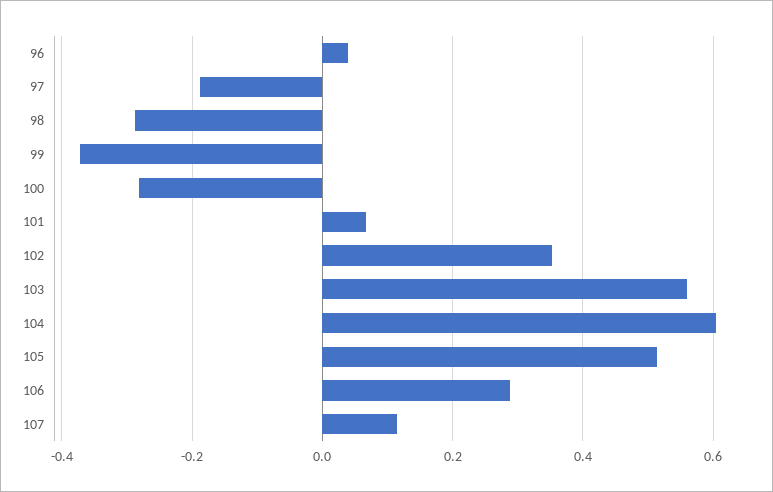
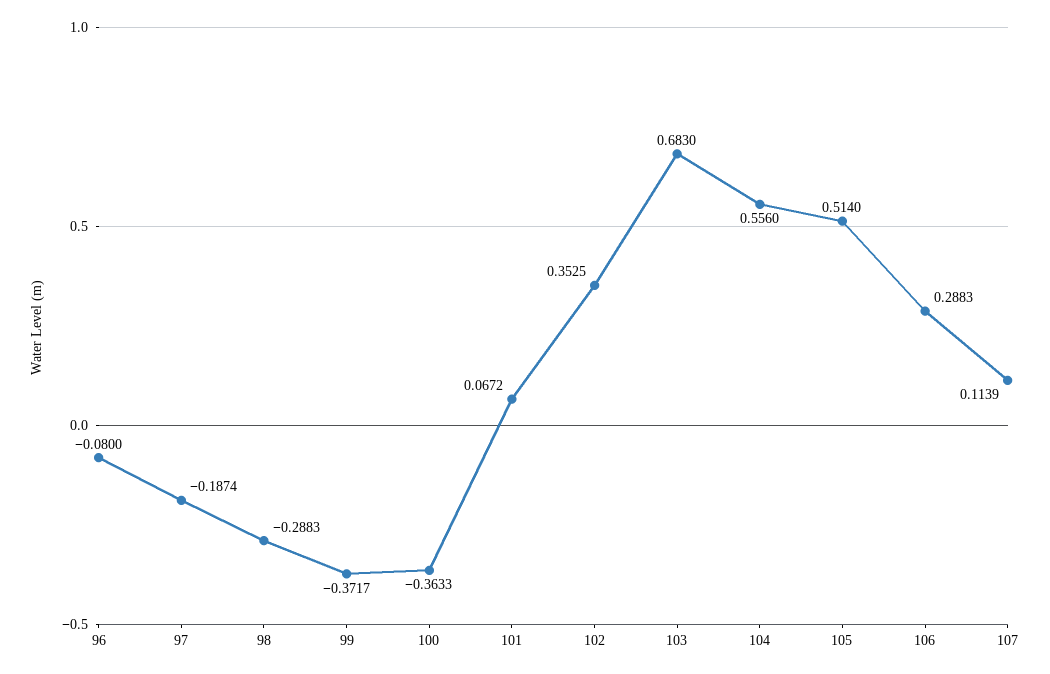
96: 0.04 -> -0.08
100: -0.28 -> -0.3633
103: 0.56 -> 0.683
104: 0.6 -> 0.556

